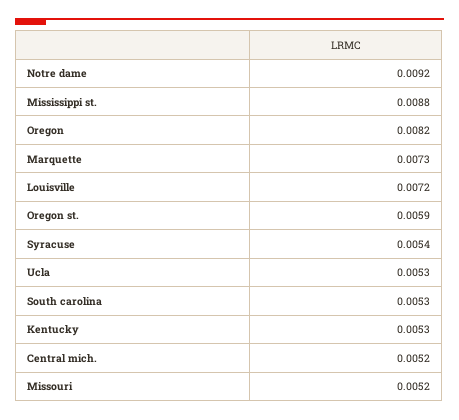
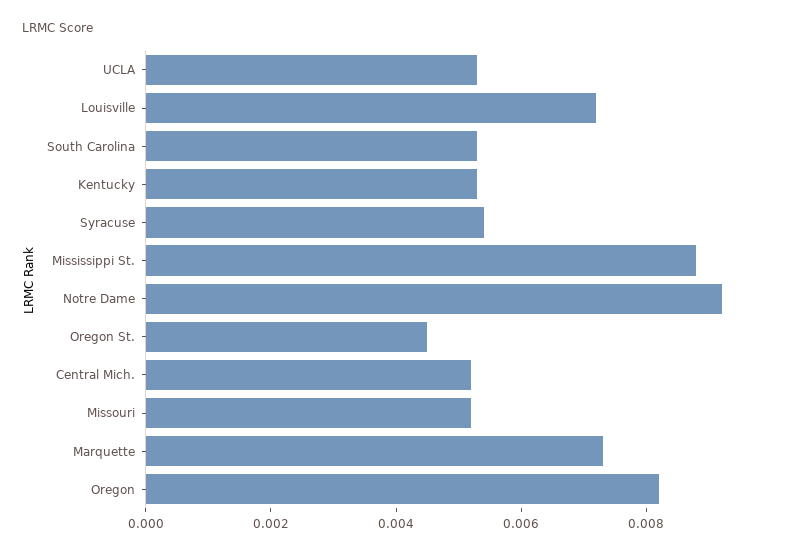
Oregon st.: 0.0059 -> 0.0045

